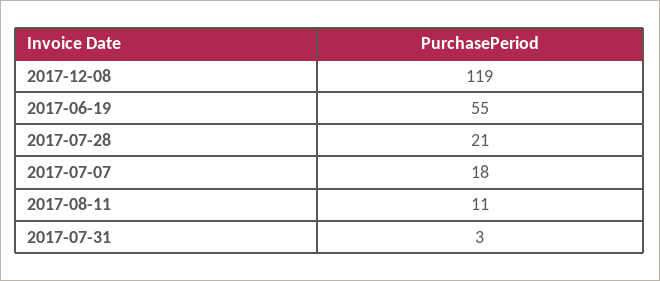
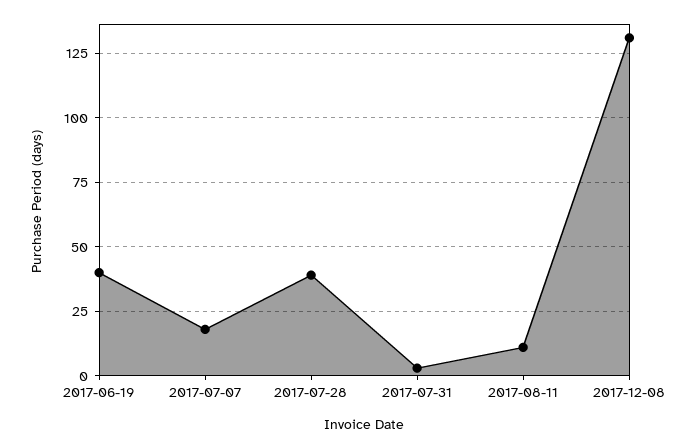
2017-12-08: 119 -> 130
2017-06-19: 55 -> 40
2017-07-28: 21 -> 40

